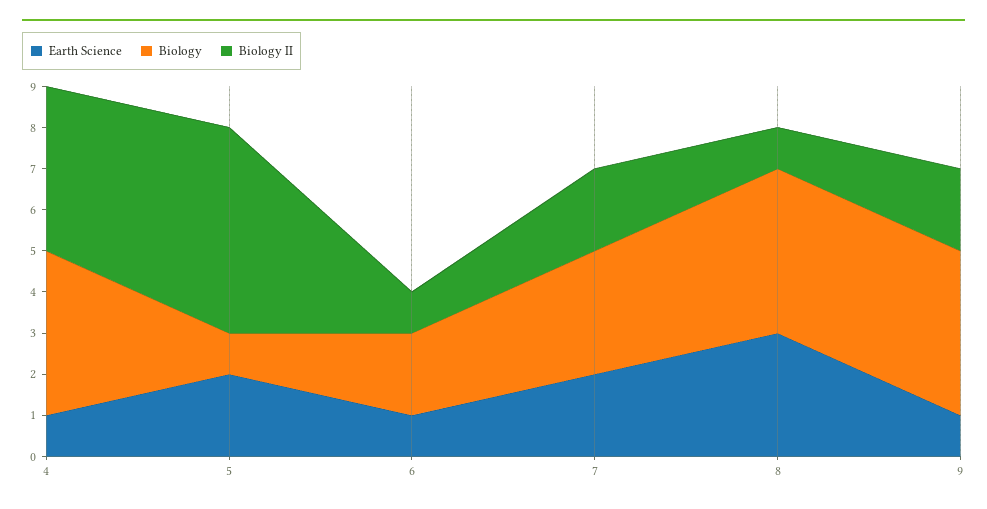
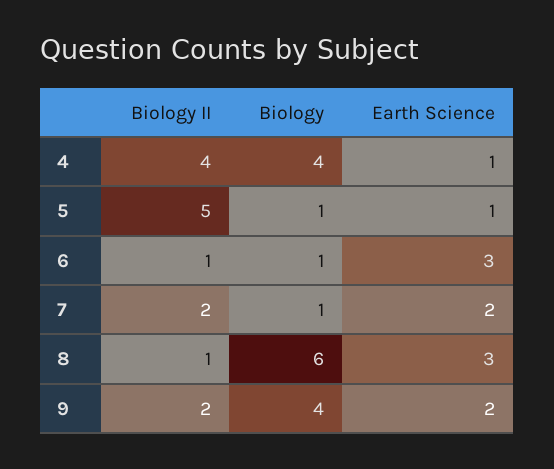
Earth Science, 5: 2 -> 1
Earth Science, 6: 1 -> 3
Biology, 6: 2 -> 1
Biology, 7: 3 -> 1
Biology, 8: 4 -> 6
Earth Science, 9: 1 -> 2

